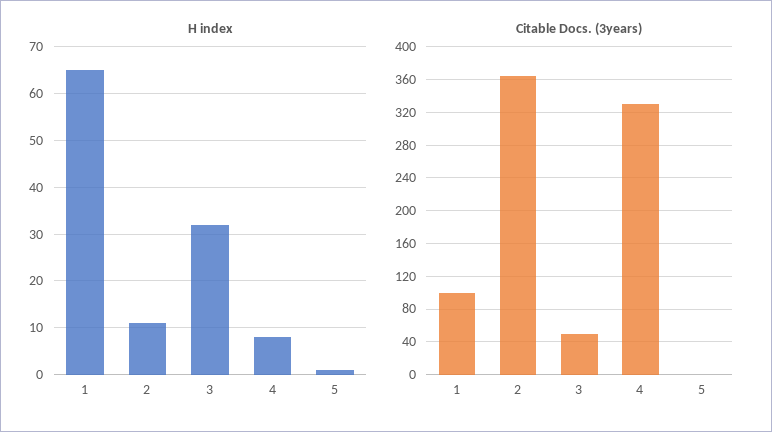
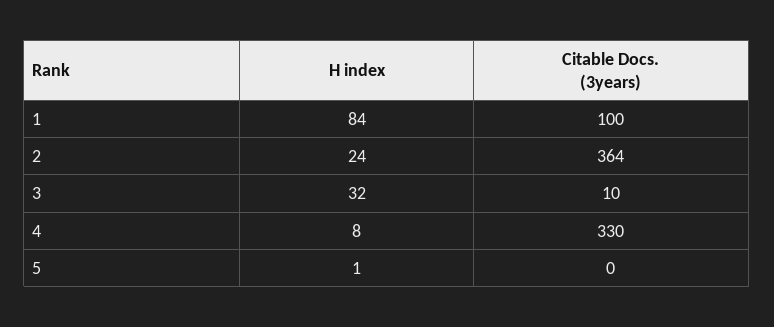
H index, 1: 65 -> 84
H index, 2: 10 -> 24
Citable Docs. (3years), 3: 50 -> 10

